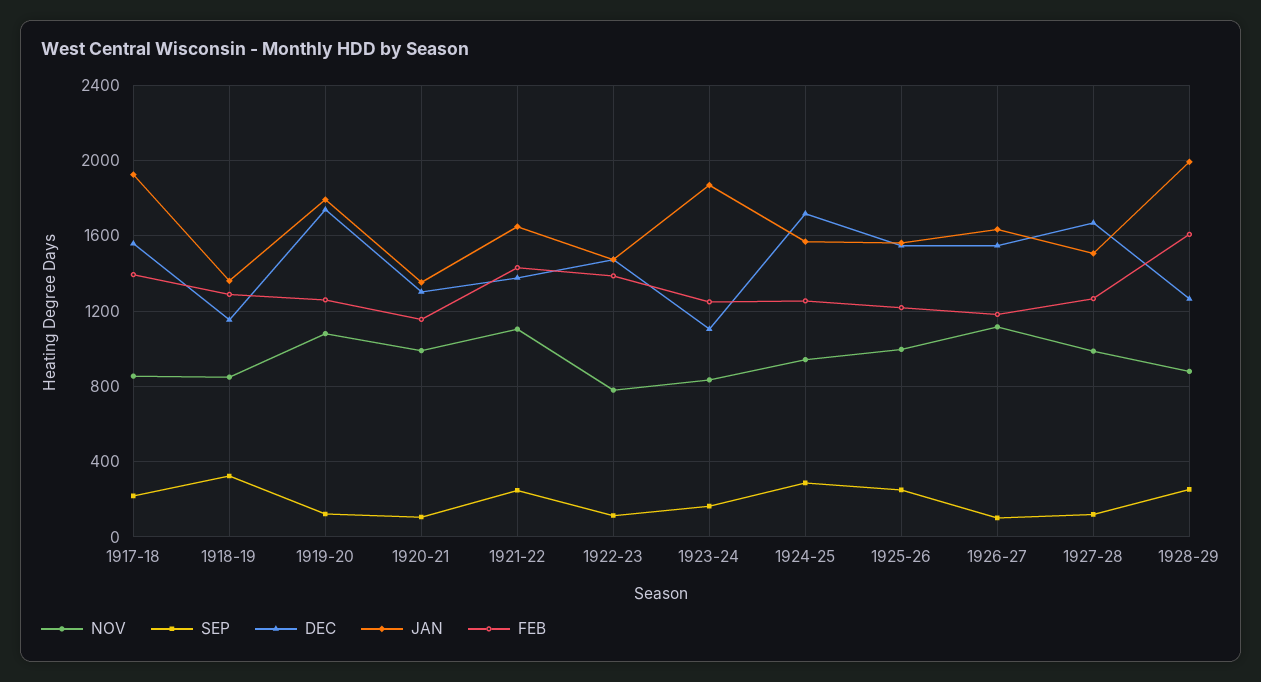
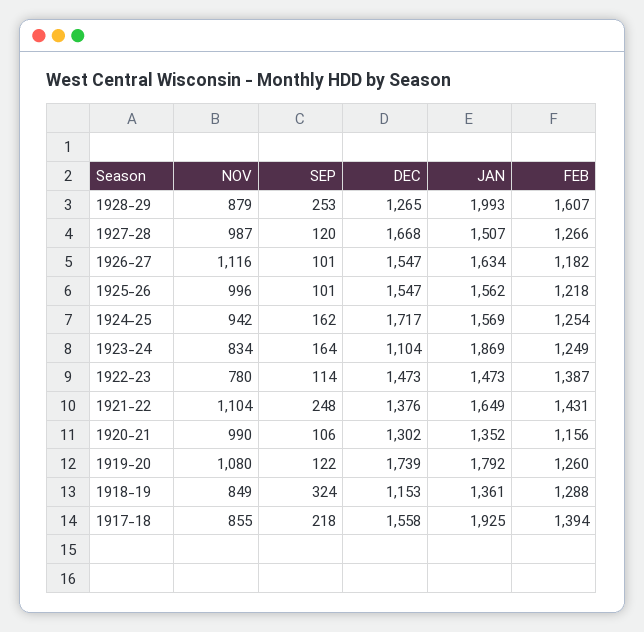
SEP, 1924-25: 300 -> 162
SEP, 1925-26: 250 -> 101

